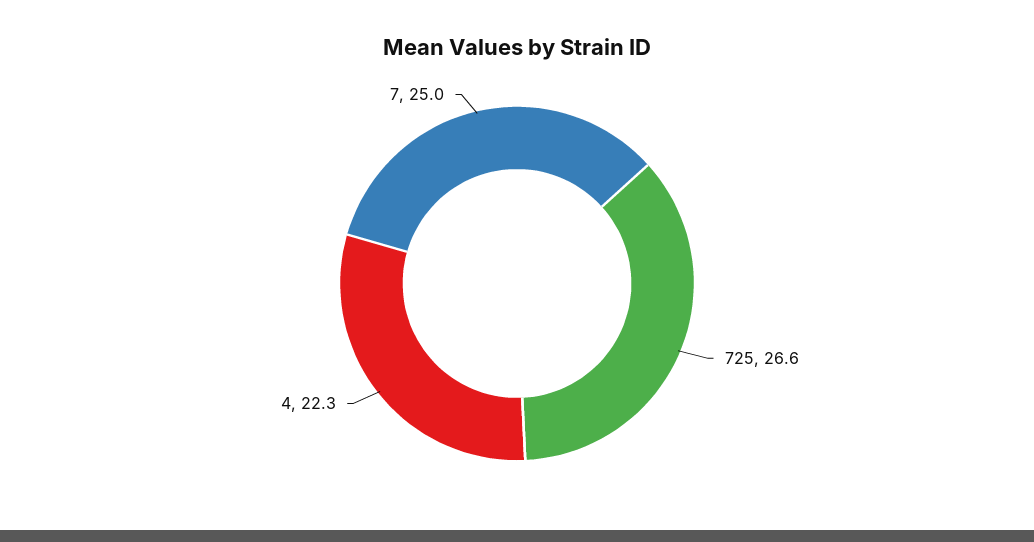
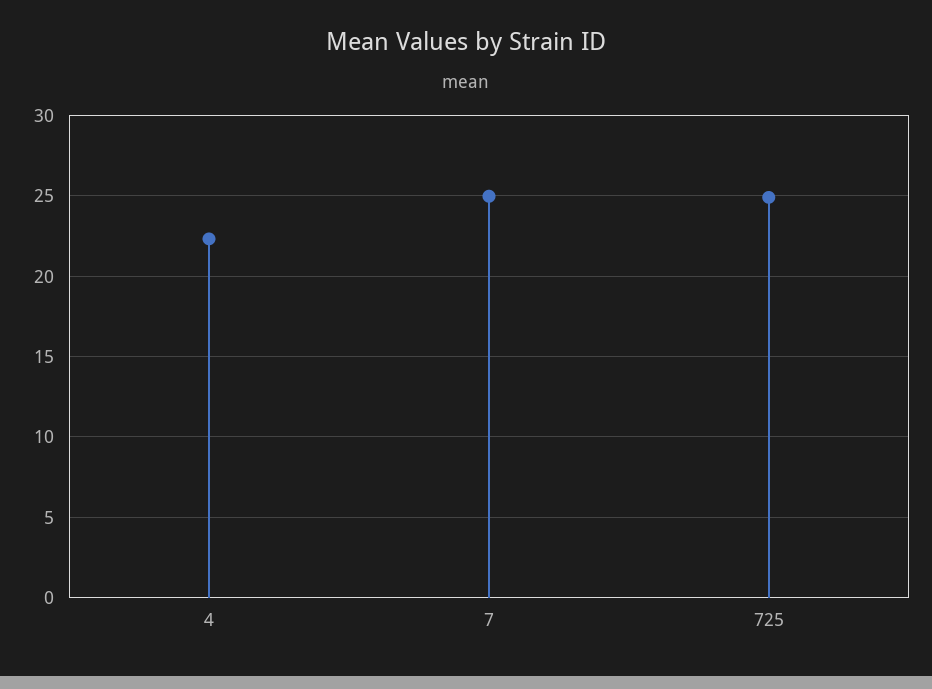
725: 26.6 -> 25

